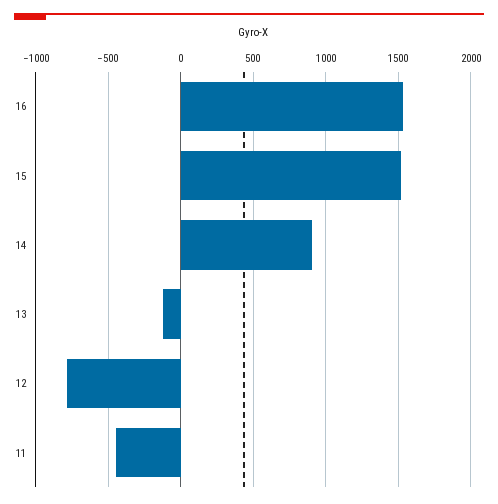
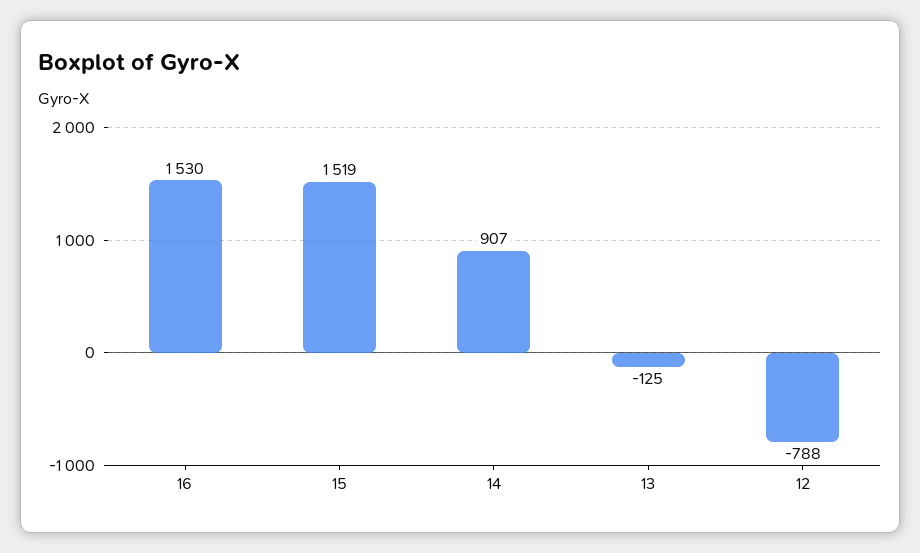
11: -450 -> none

